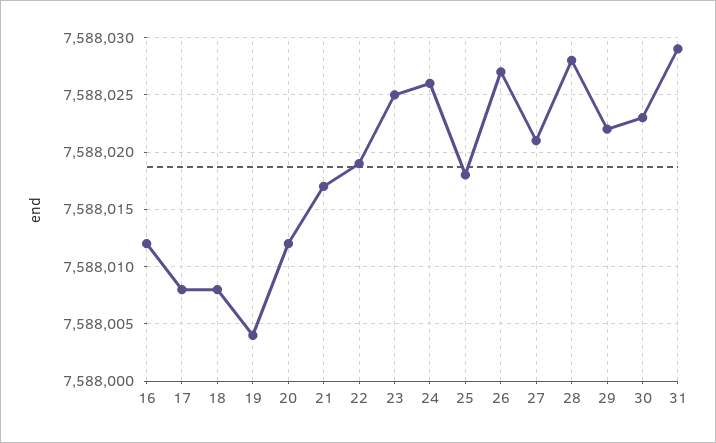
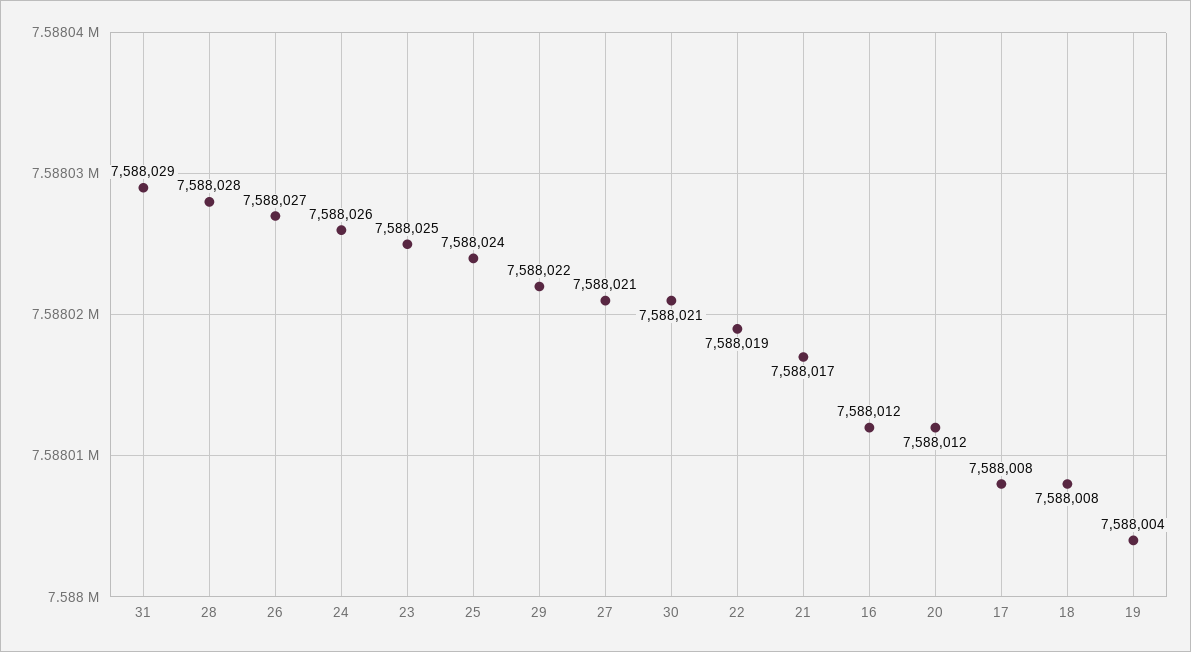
25: 7588018 -> 7588024
30: 7588023 -> 7588021

